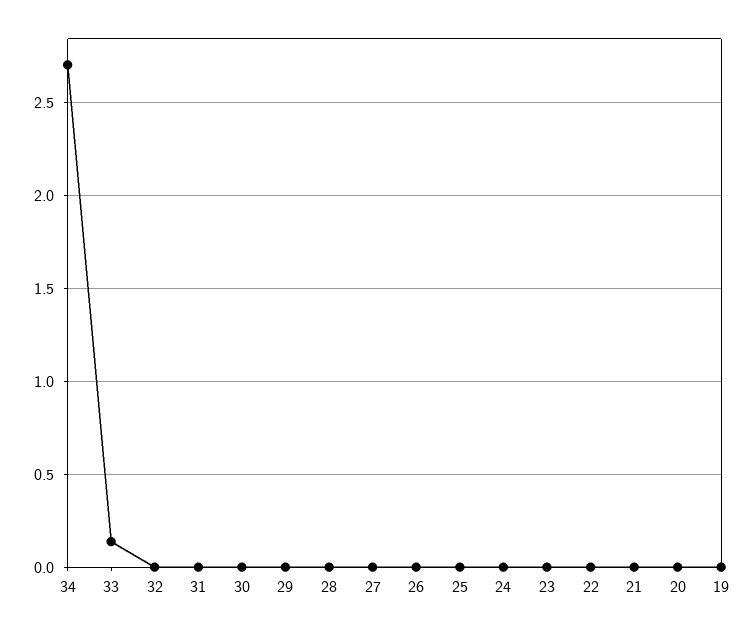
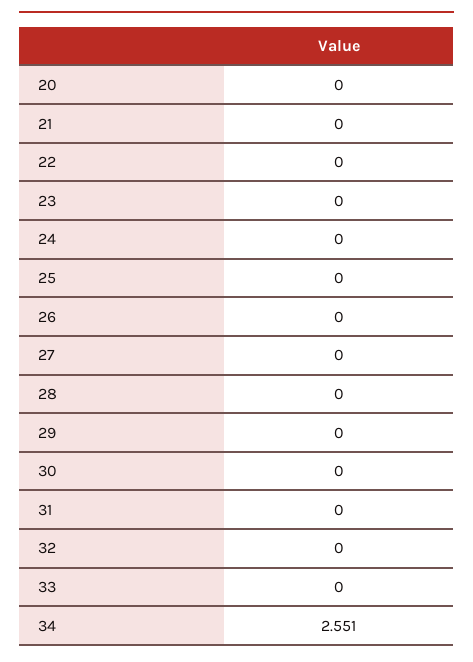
34: 2.7 -> 2.551
33: 0.15 -> 0
19: 0 -> none

